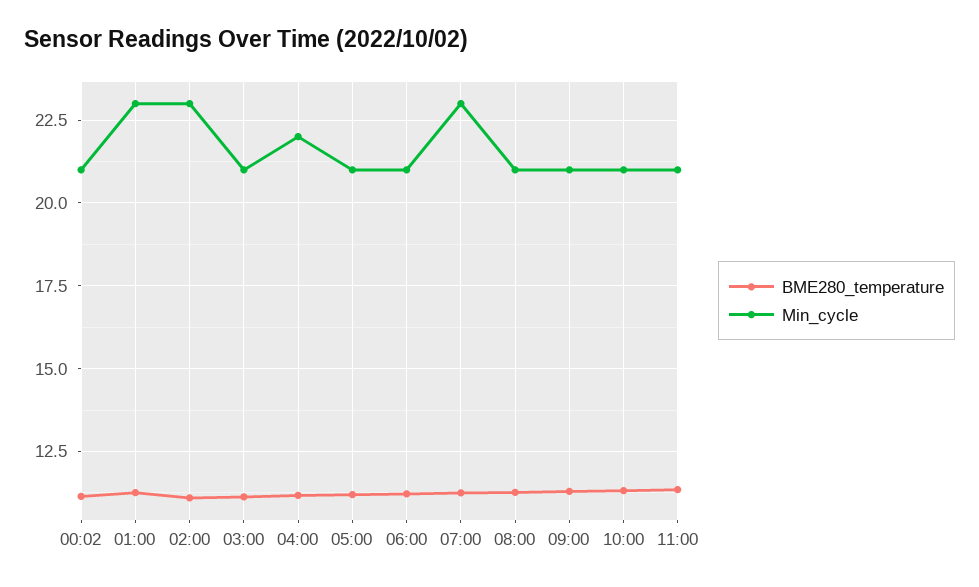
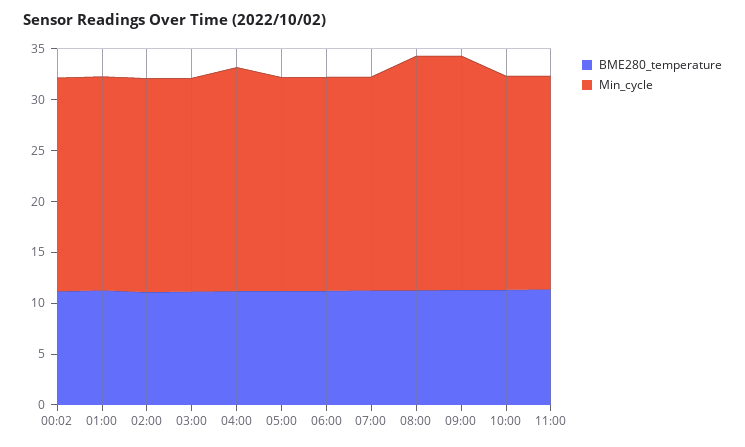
Min_cycle, 01:00: 23 -> 21
Min_cycle, 02:00: 23 -> 21
Min_cycle, 07:00: 23 -> 21
Min_cycle, 08:00: 21 -> 23
Min_cycle, 09:00: 21 -> 23

